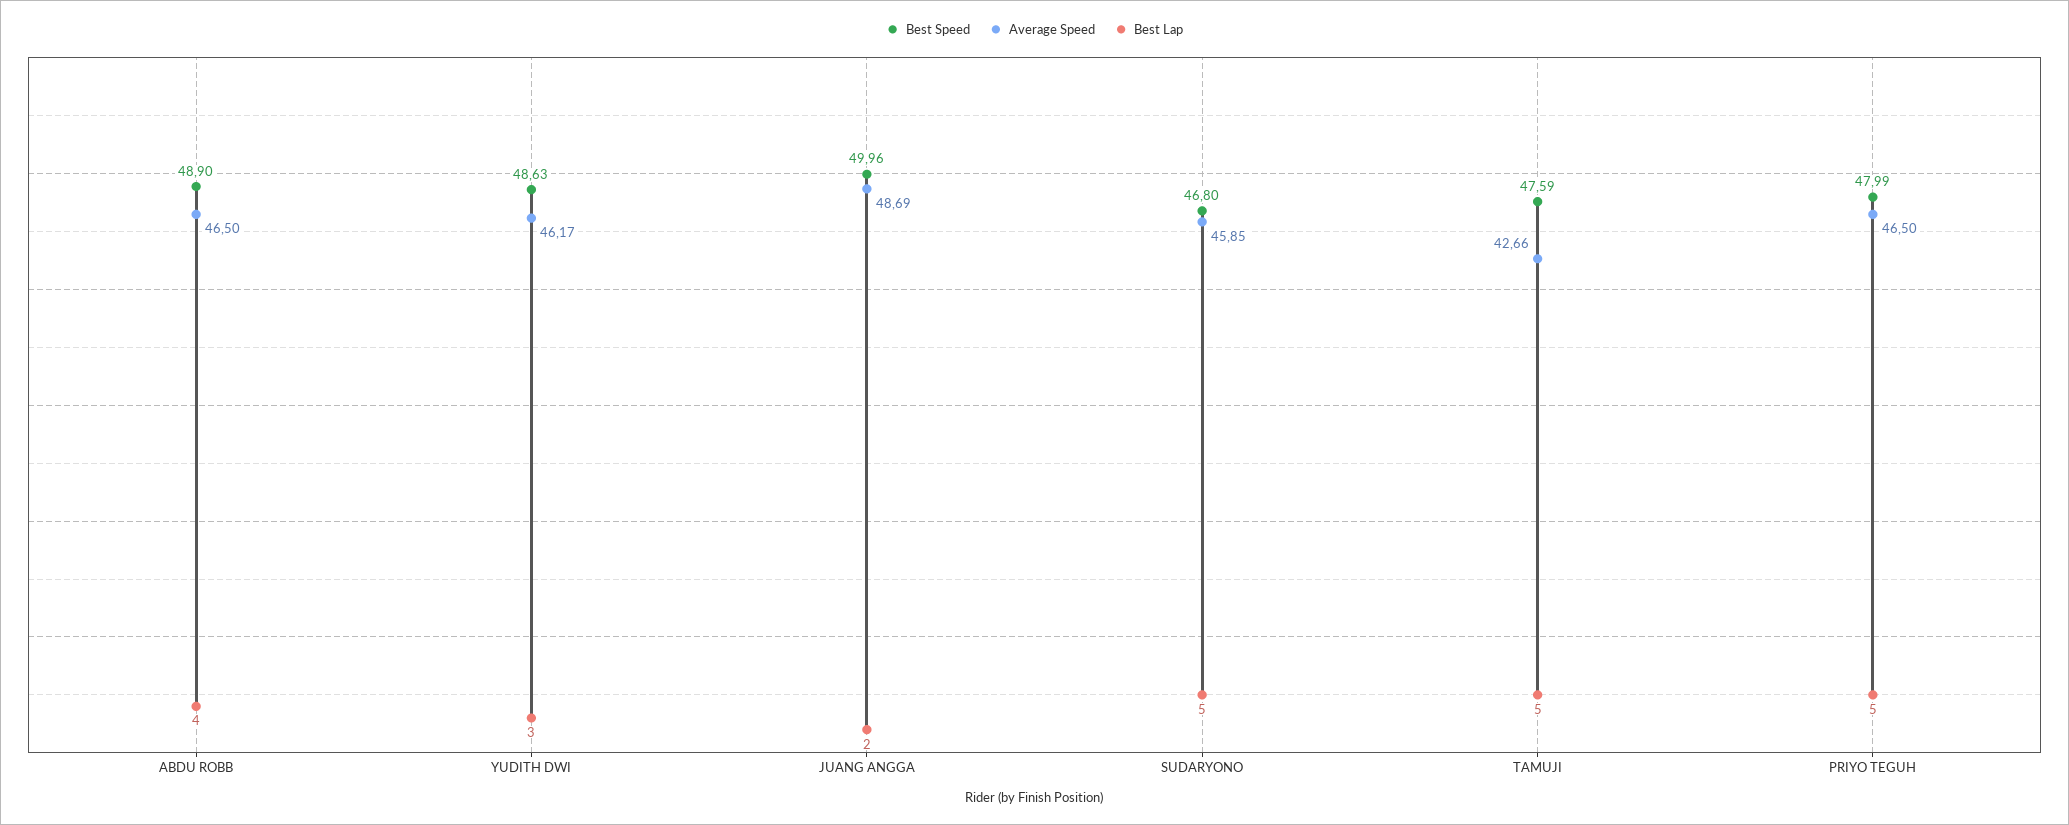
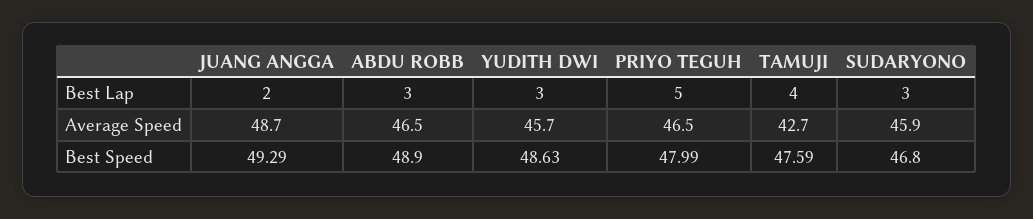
Best Lap, ABDU ROBB: 4 -> 3
Average Speed, YUDITH DWI: 46.17 -> 45.7
Best Speed, JUANG ANGGA: 49.96 -> 49.29
Best Lap, SUDARYONO: 5 -> 3
Best Lap, TAMUJI: 5 -> 4

